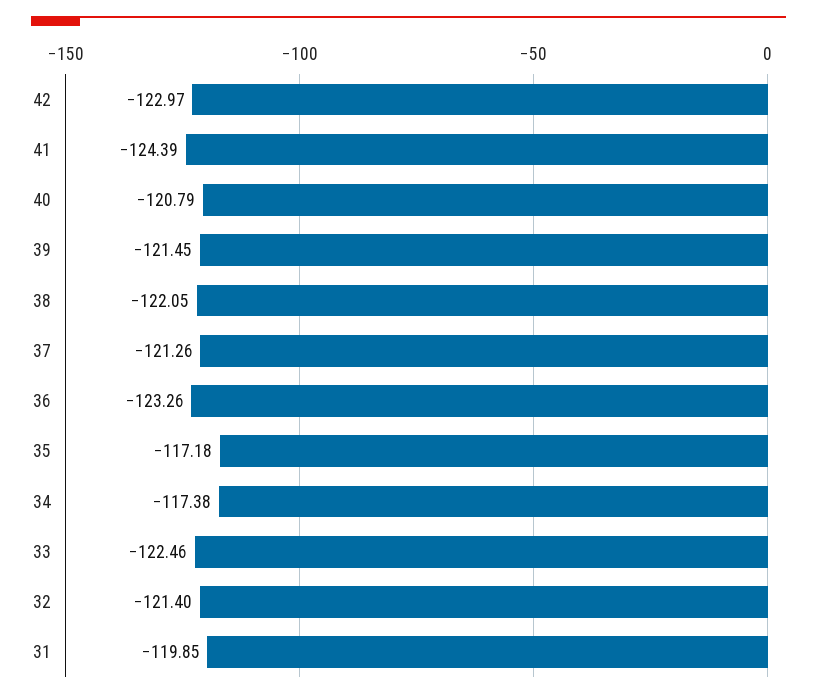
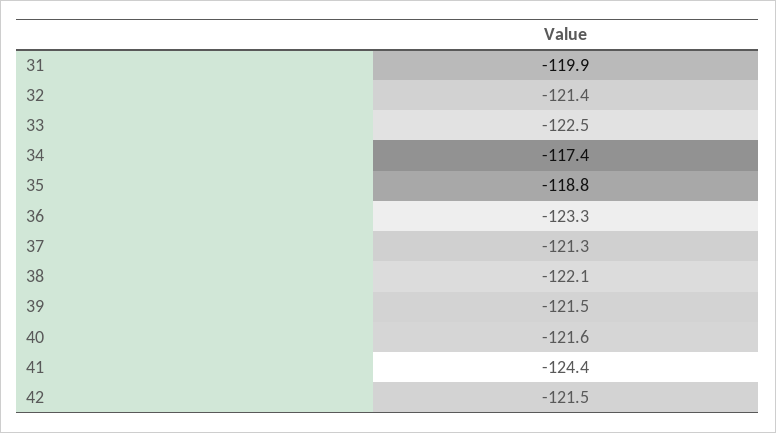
42: -122.97 -> -121.5
40: -120.79 -> -121.6
35: -117.18 -> -118.8

